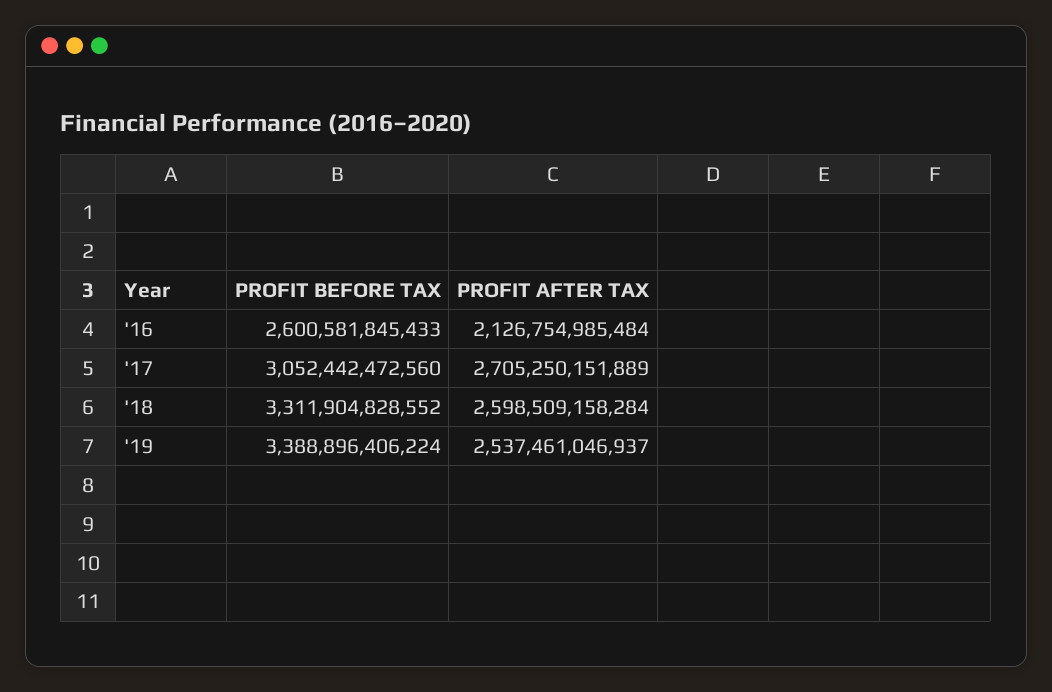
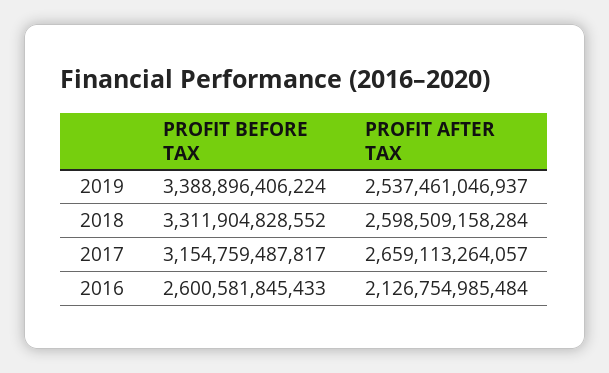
PROFIT BEFORE TAX, '17: 3052442472560 -> 3154759487817
PROFIT AFTER TAX, '17: 2705250151889 -> 2659113264057

